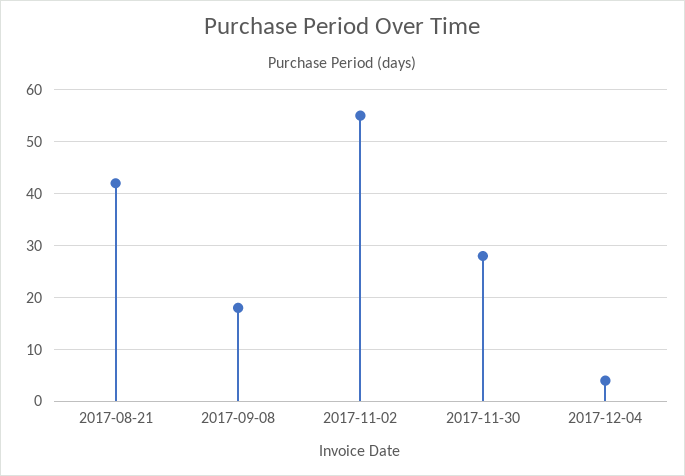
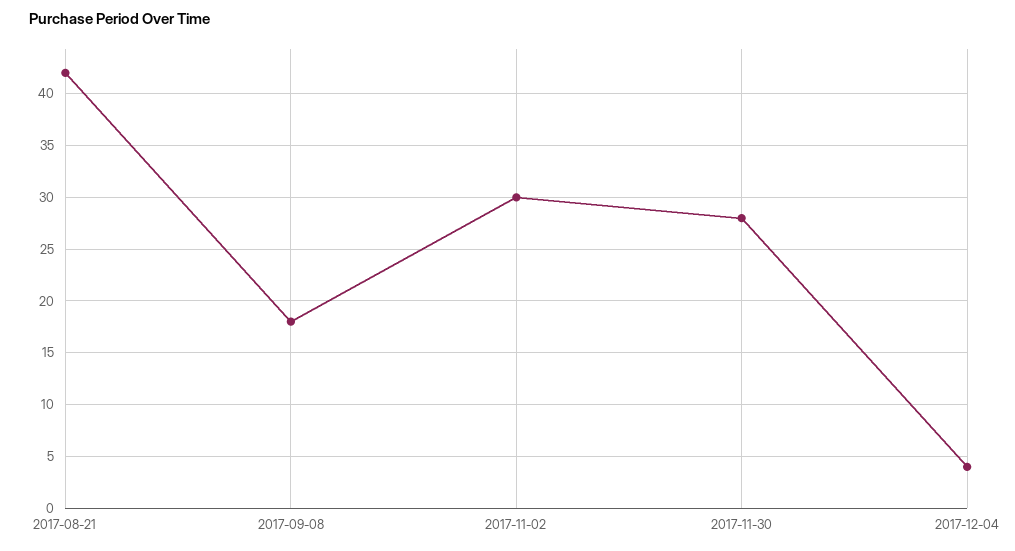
2017-11-02: 55 -> 30

